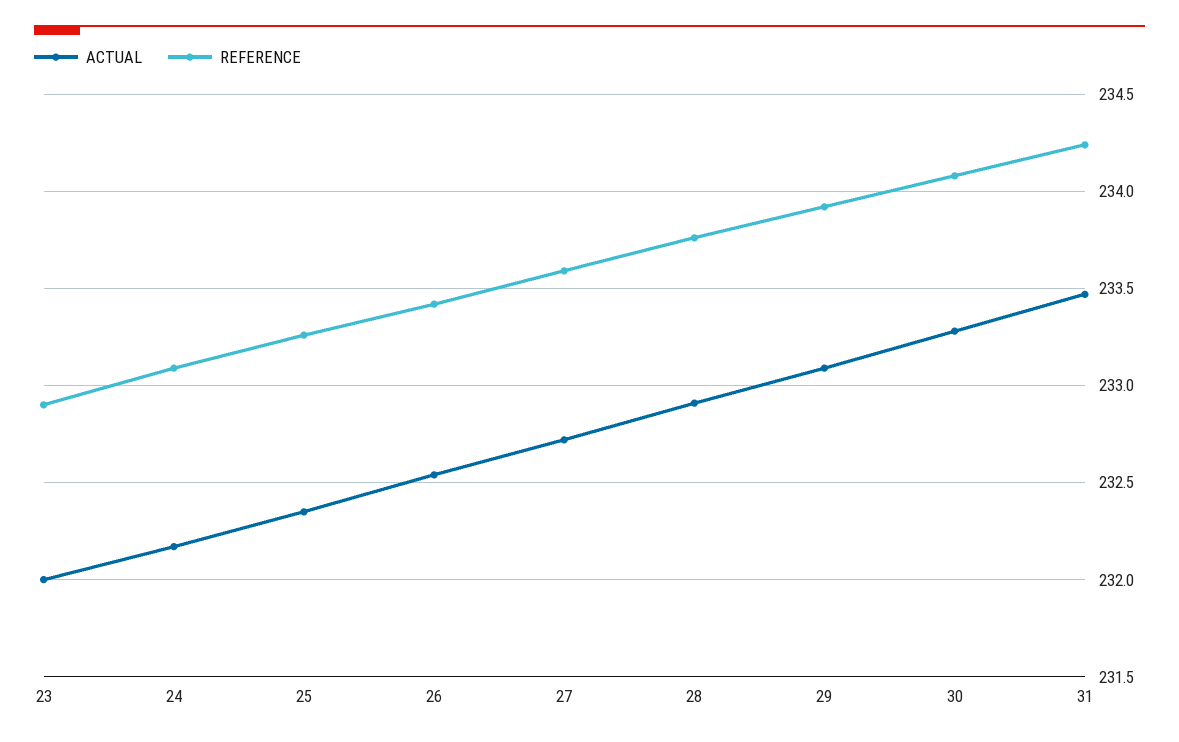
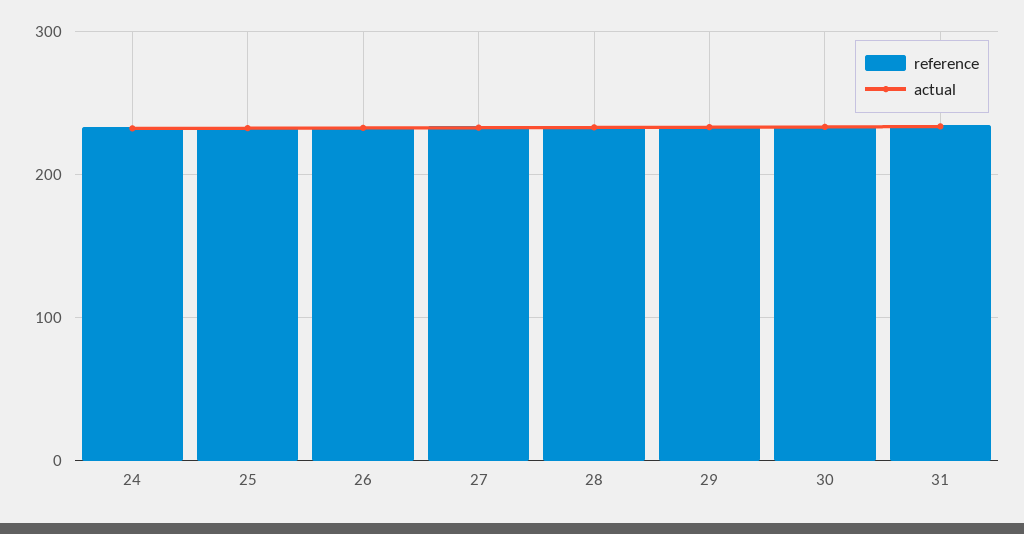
ACTUAL, 23: 232 -> none
REFERENCE, 23: 232.9 -> none

